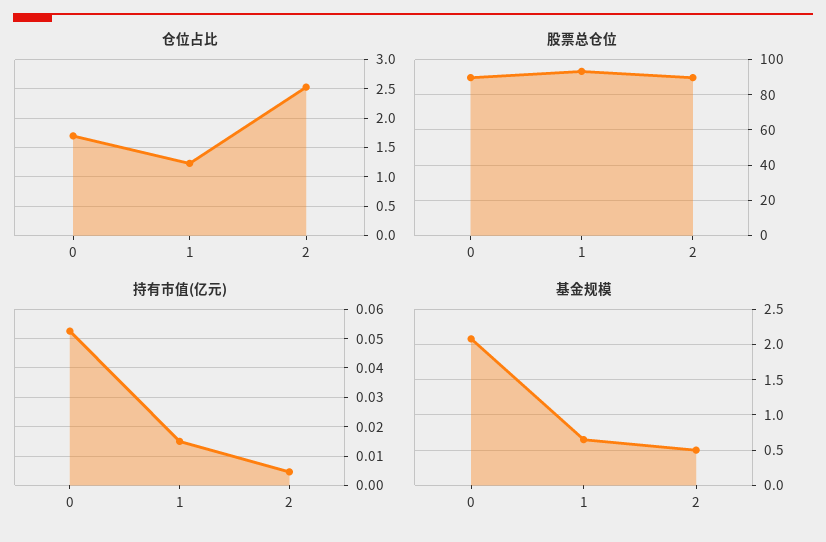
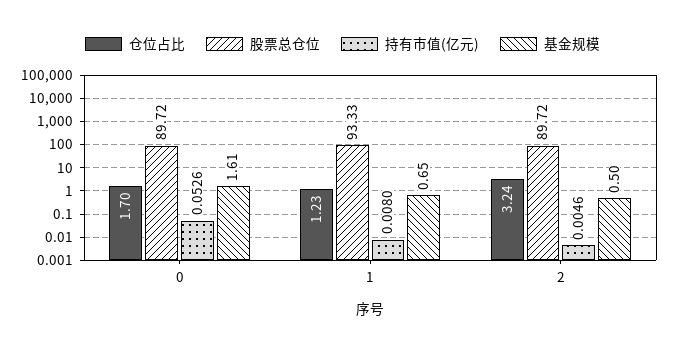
仓位占比, 2: 2.5 -> 3.24
持有市值(亿元), 1: 0.015 -> 0.008
基金规模, 0: 2.1 -> 1.61

